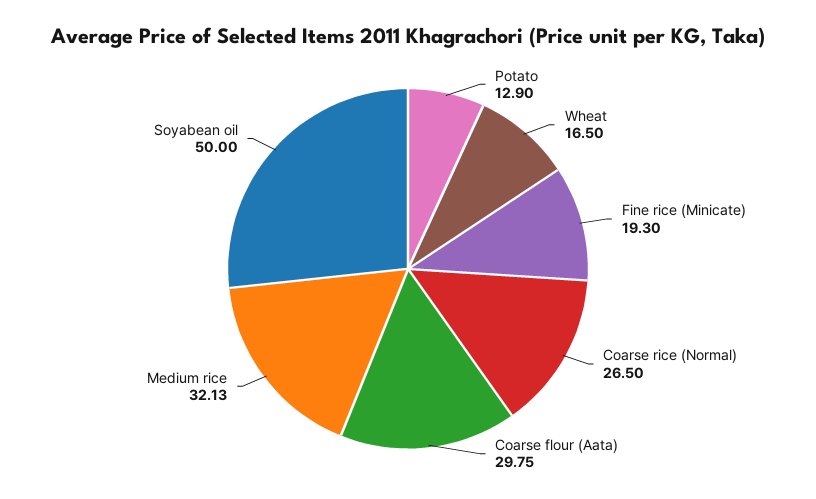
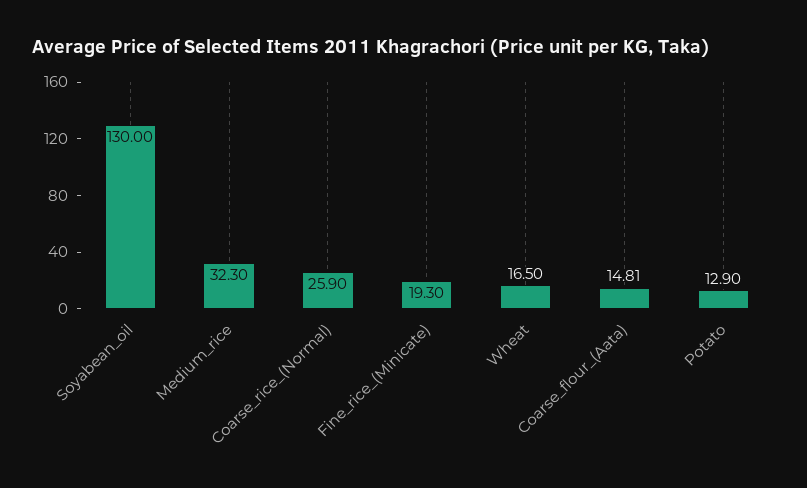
Coarse rice (Normal): 26.5 -> 25.9
Coarse flour (Aata): 29.75 -> 14.81
Medium rice: 32.13 -> 32.3
Soyabean oil: 50 -> 130

